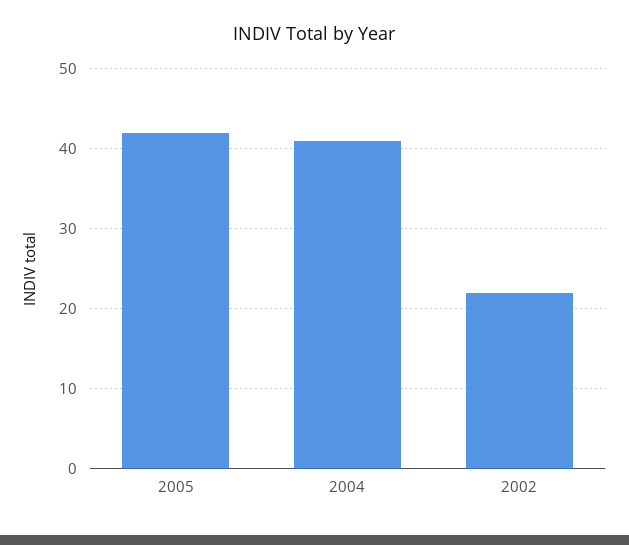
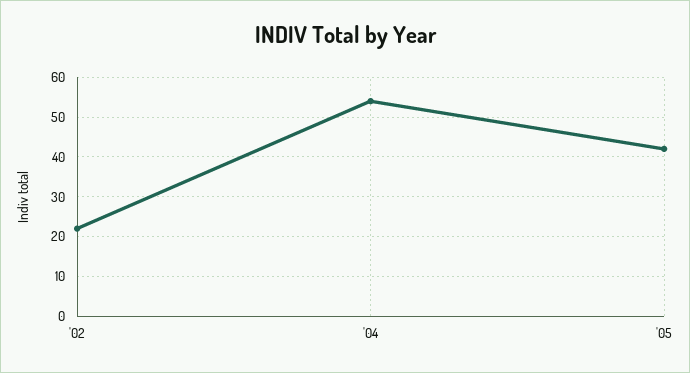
2004: 41 -> 55

